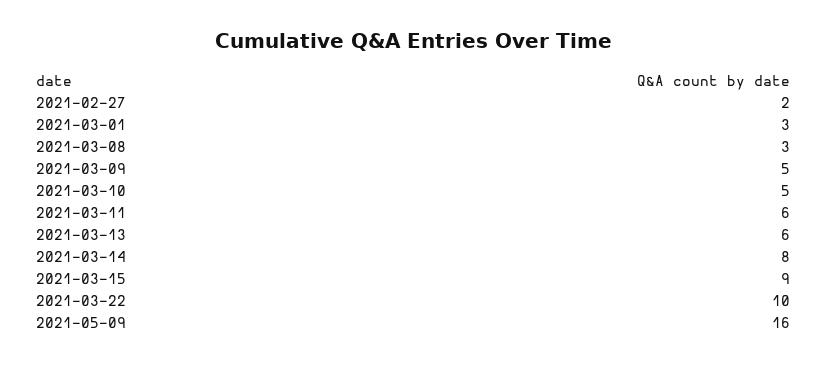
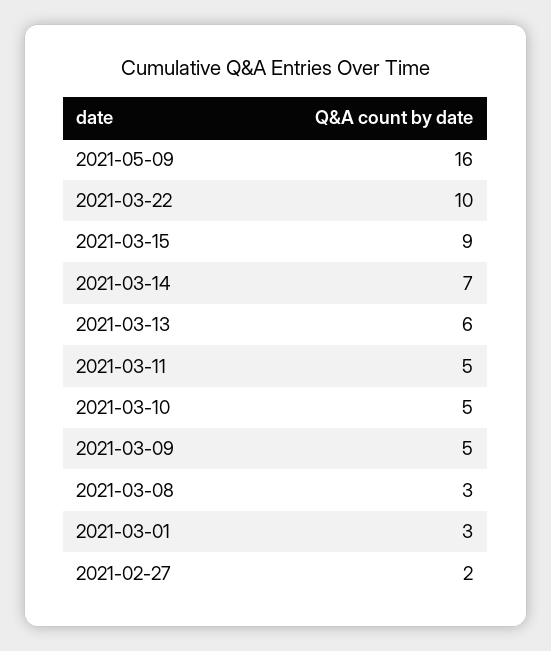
2021-03-11: 6 -> 5
2021-03-14: 8 -> 7

